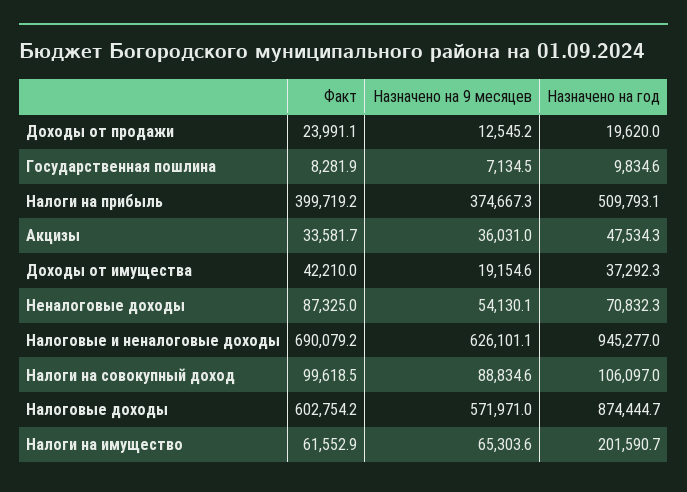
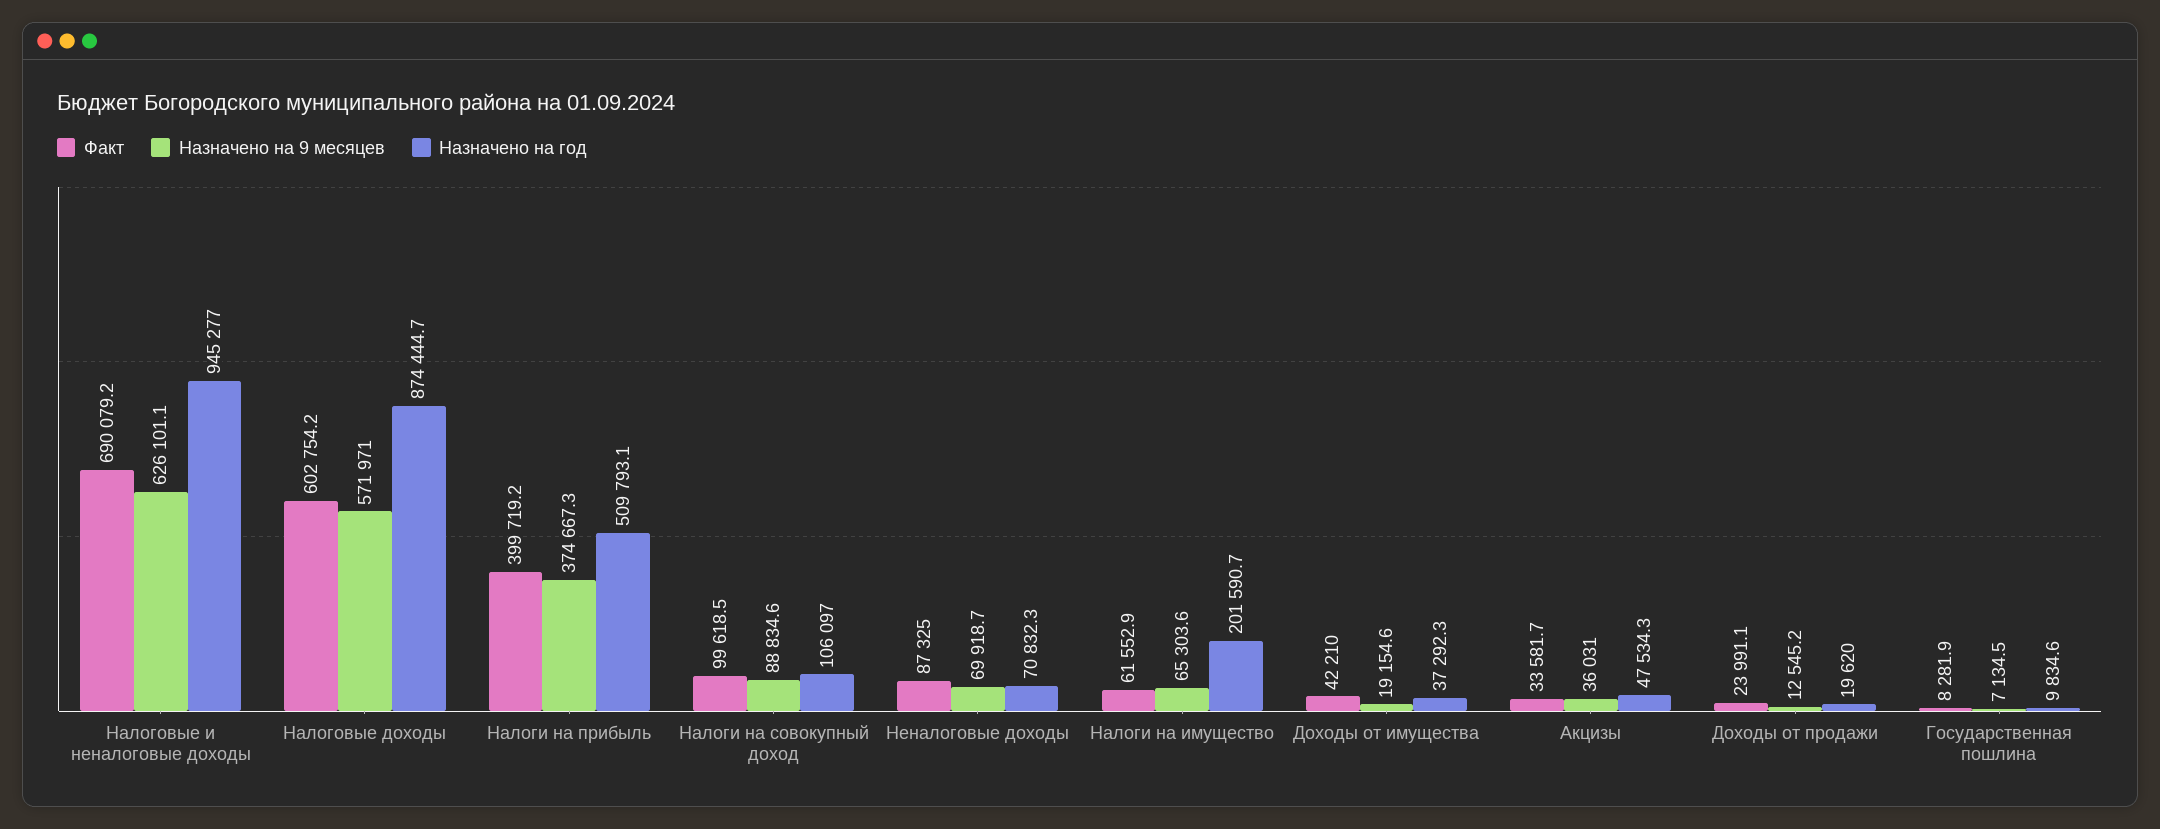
Назначено на 9 месяцев, Неналоговые доходы: 54130.1 -> 69918.7

